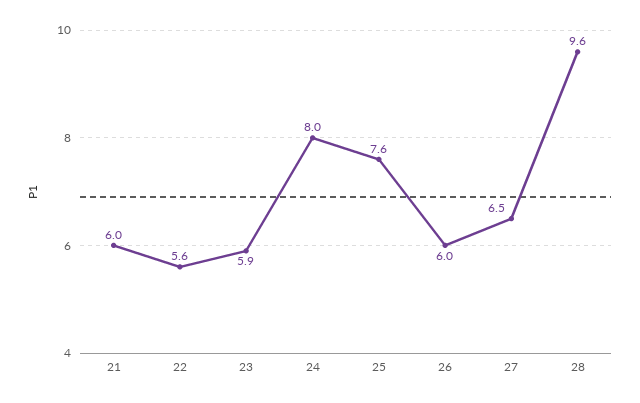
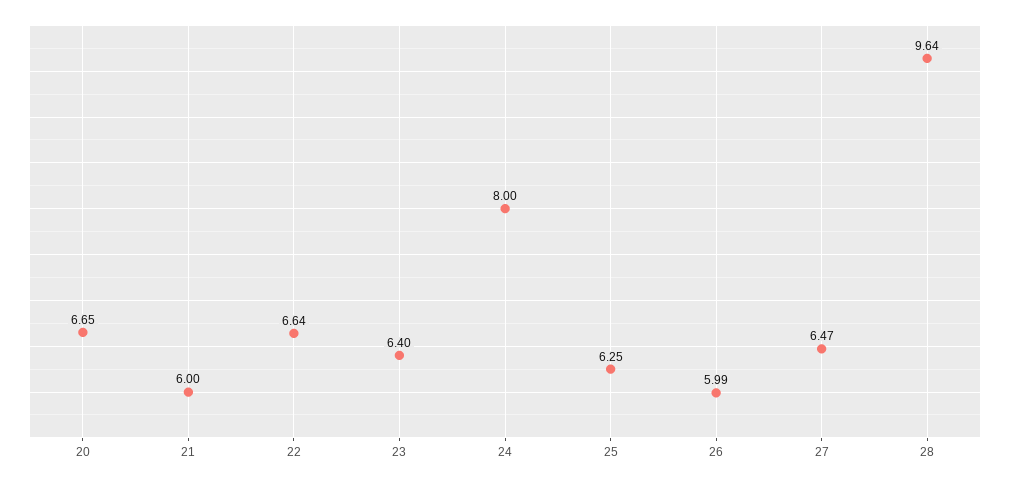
22: 5.6 -> 6.64
23: 5.9 -> 6.4
25: 7.6 -> 6.25
20: none -> 6.65

